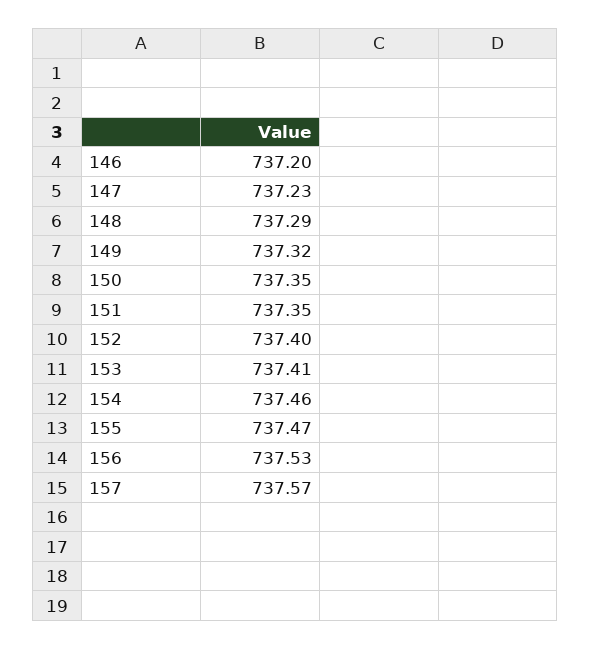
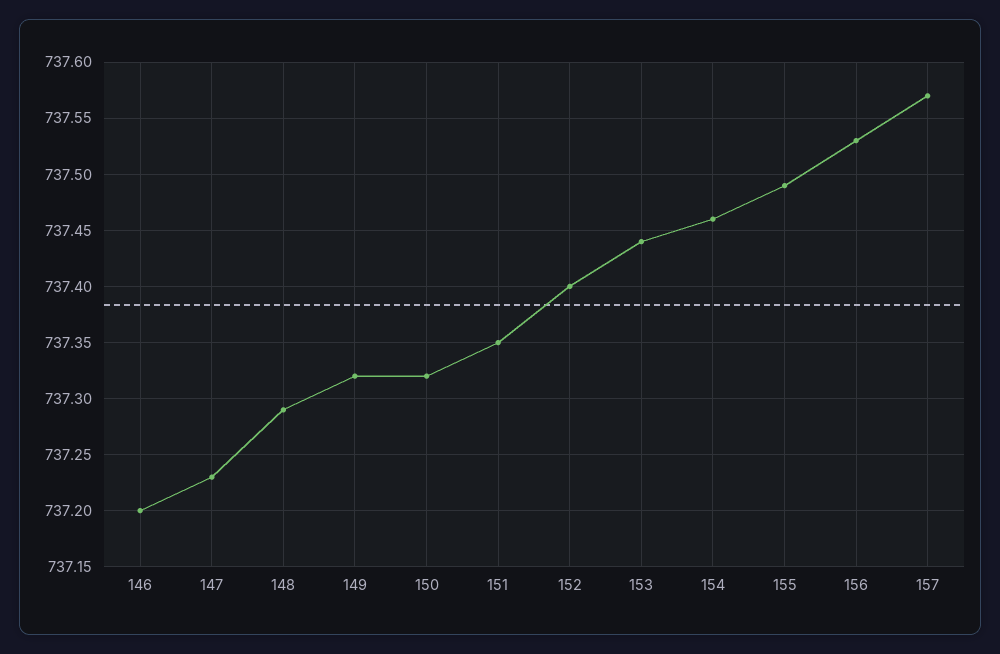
150: 737.35 -> 737.32
153: 737.41 -> 737.44
155: 737.47 -> 737.49

